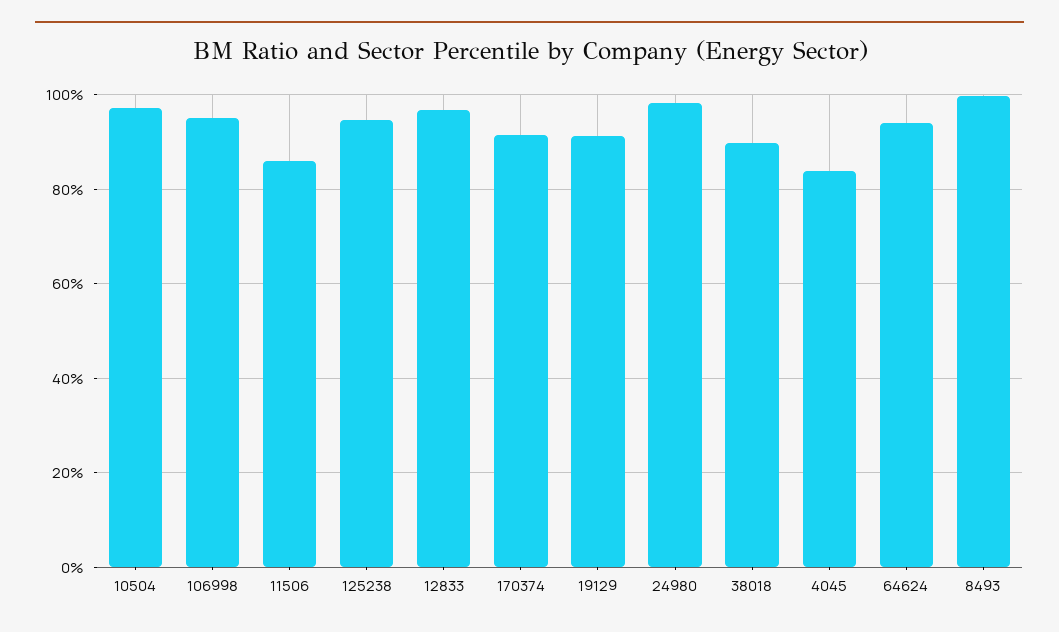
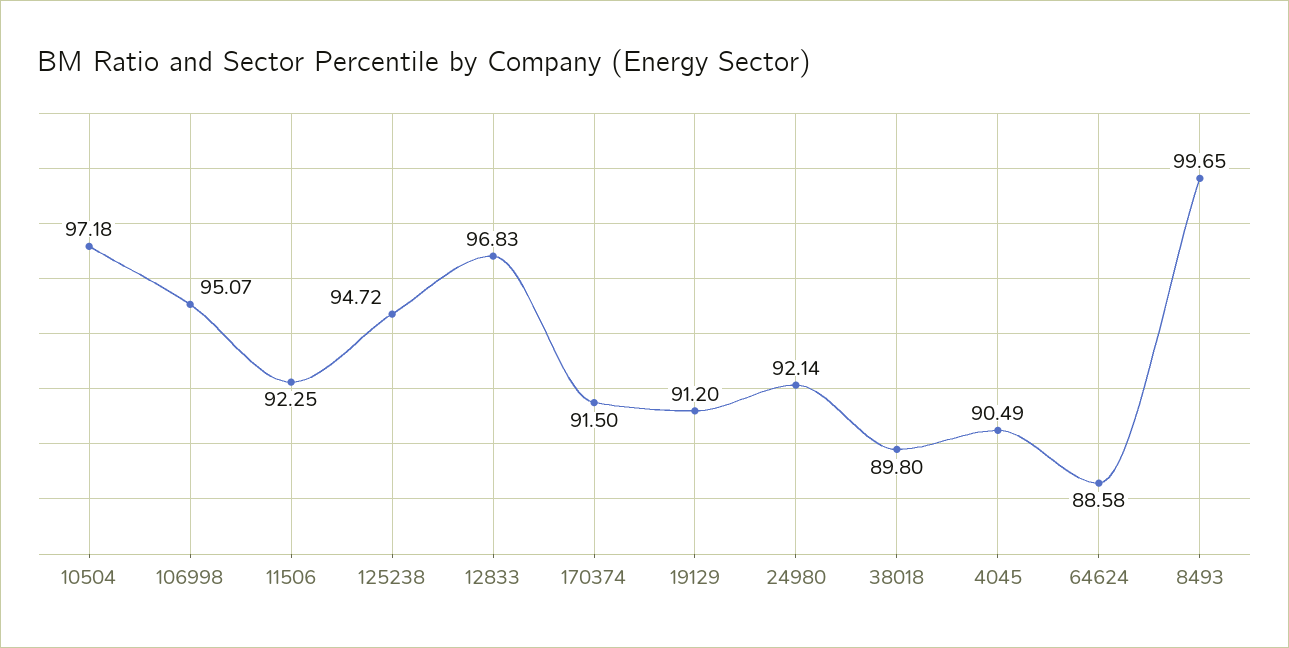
11506: 86 -> 92.25
24980: 98 -> 92.14
4045: 84 -> 90.49
64624: 94 -> 88.58

